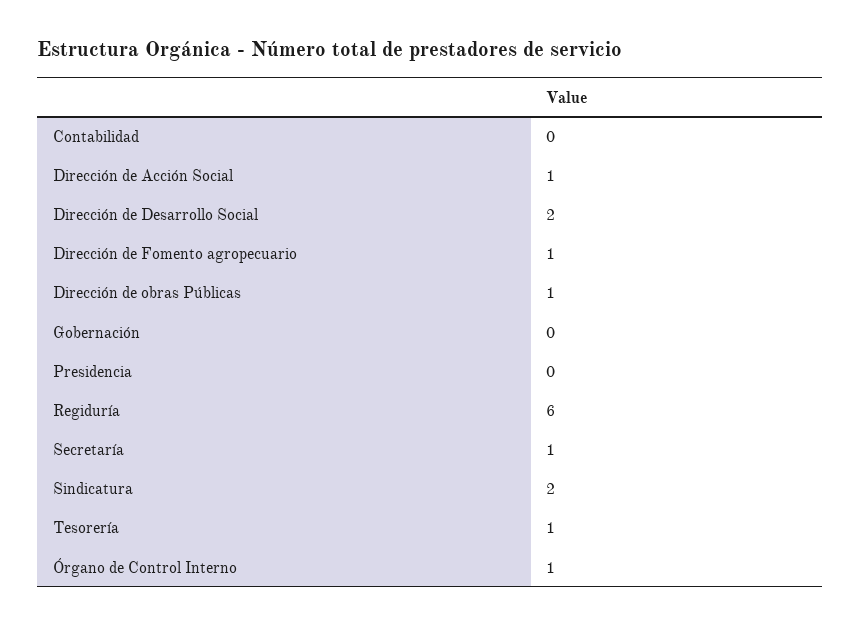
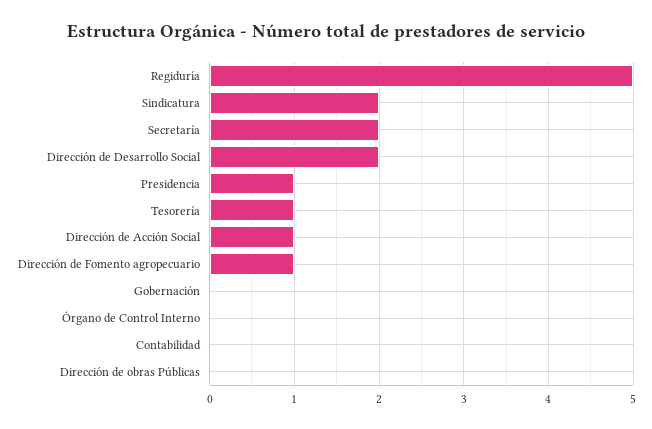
Dirección de obras Públicas: 1 -> 0
Presidencia: 0 -> 1
Regiduría: 6 -> 5
Secretaría: 1 -> 2
Órgano de Control Interno: 1 -> 0

